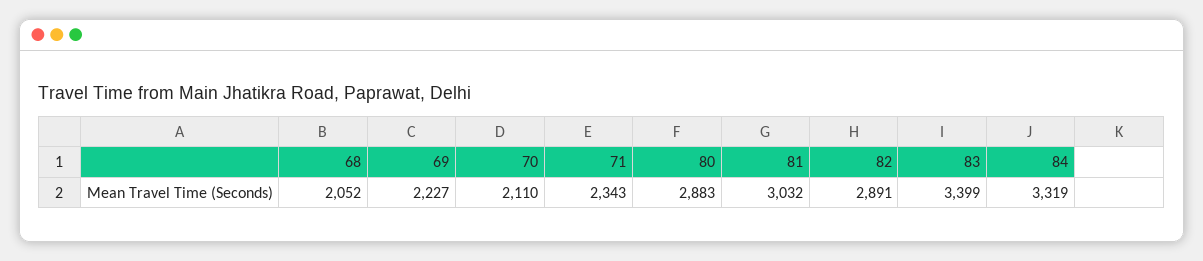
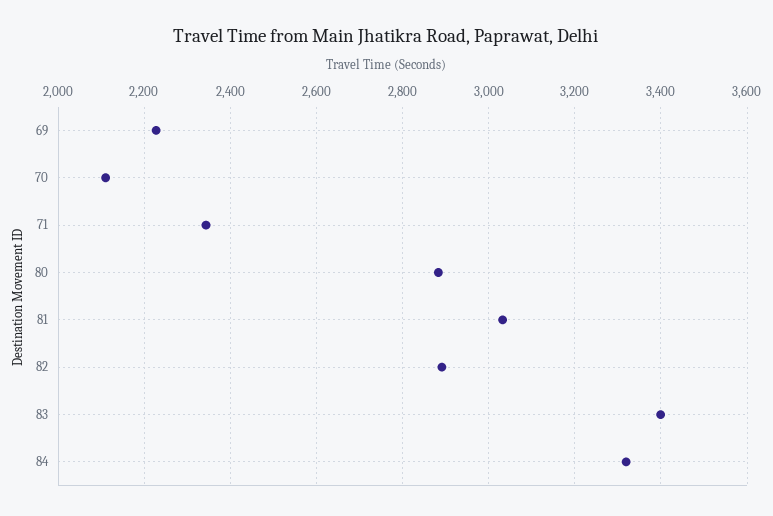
68: 2052 -> none

